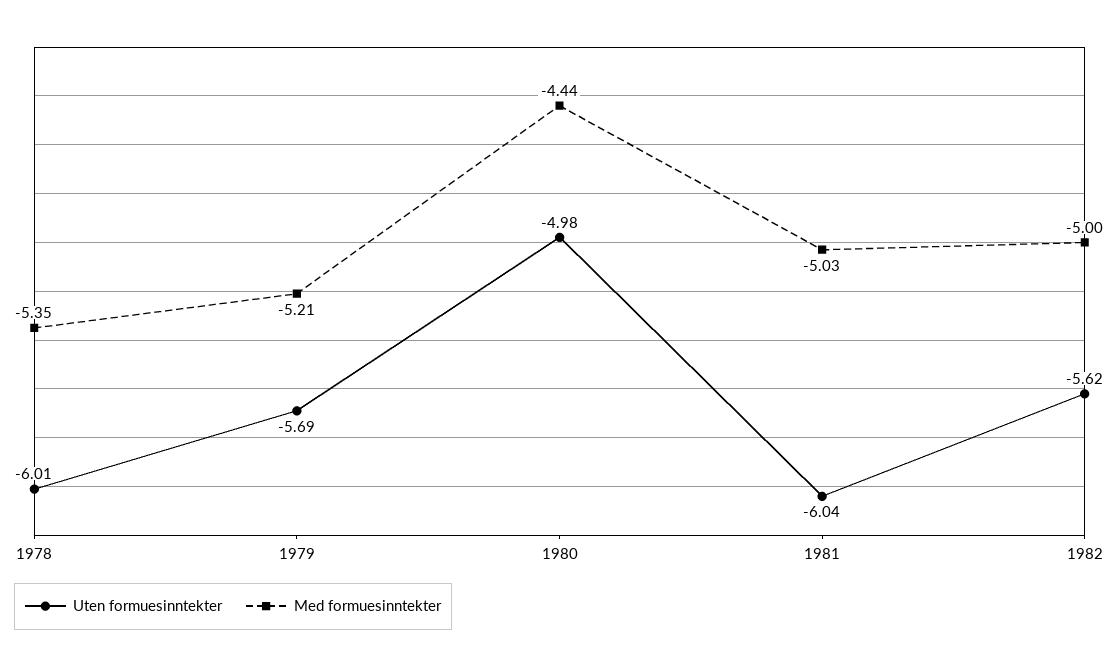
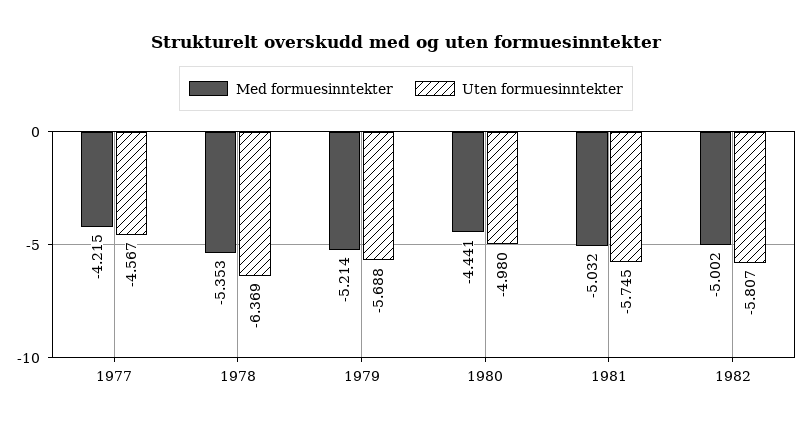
Uten formuesinntekter, 1978: -6.01 -> -6.369
Uten formuesinntekter, 1981: -6.04 -> -5.745
Uten formuesinntekter, 1982: -5.62 -> -5.807
Med formuesinntekter, 1977: none -> -4.215
Uten formuesinntekter, 1977: none -> -4.567

